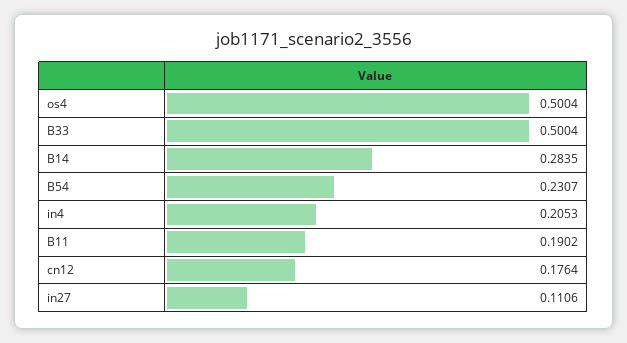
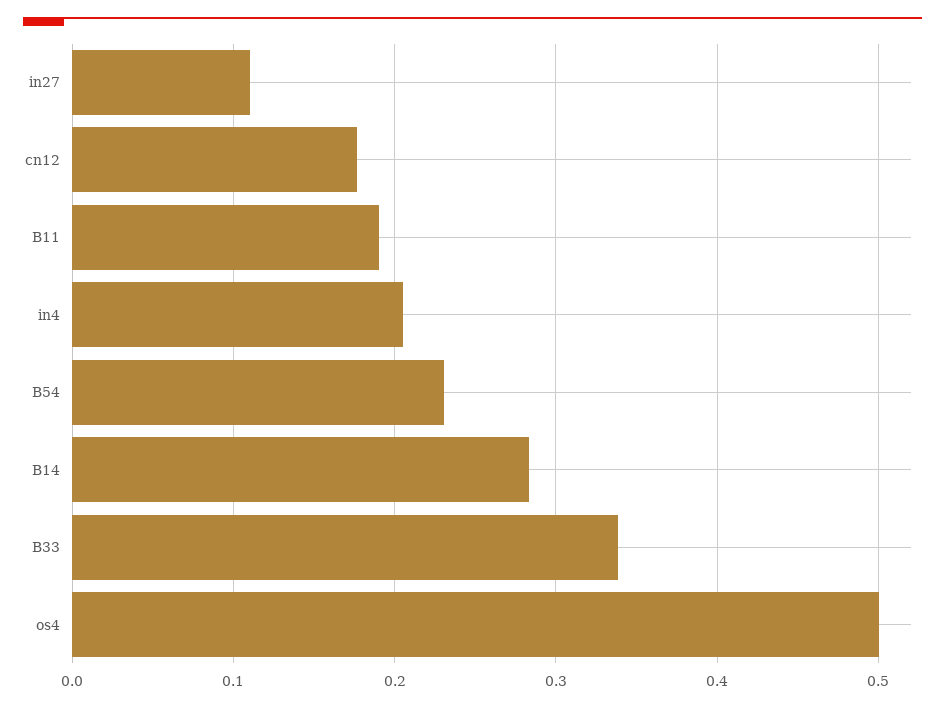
B33: 0.5004 -> 0.34

